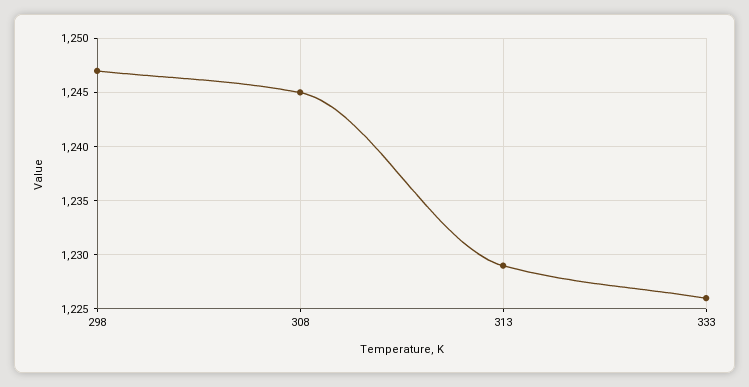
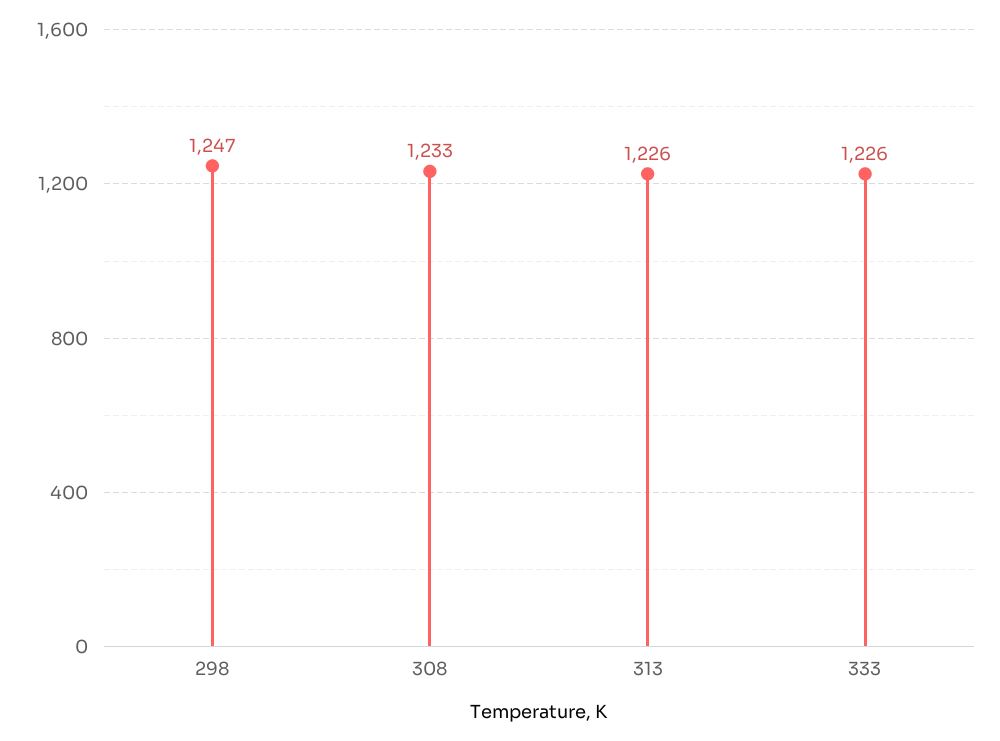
308: 1245 -> 1233
313: 1229 -> 1226

